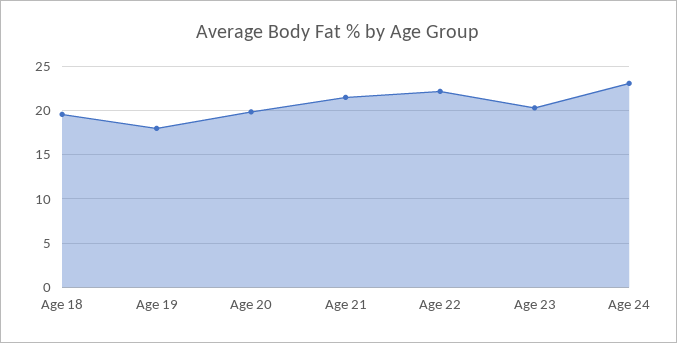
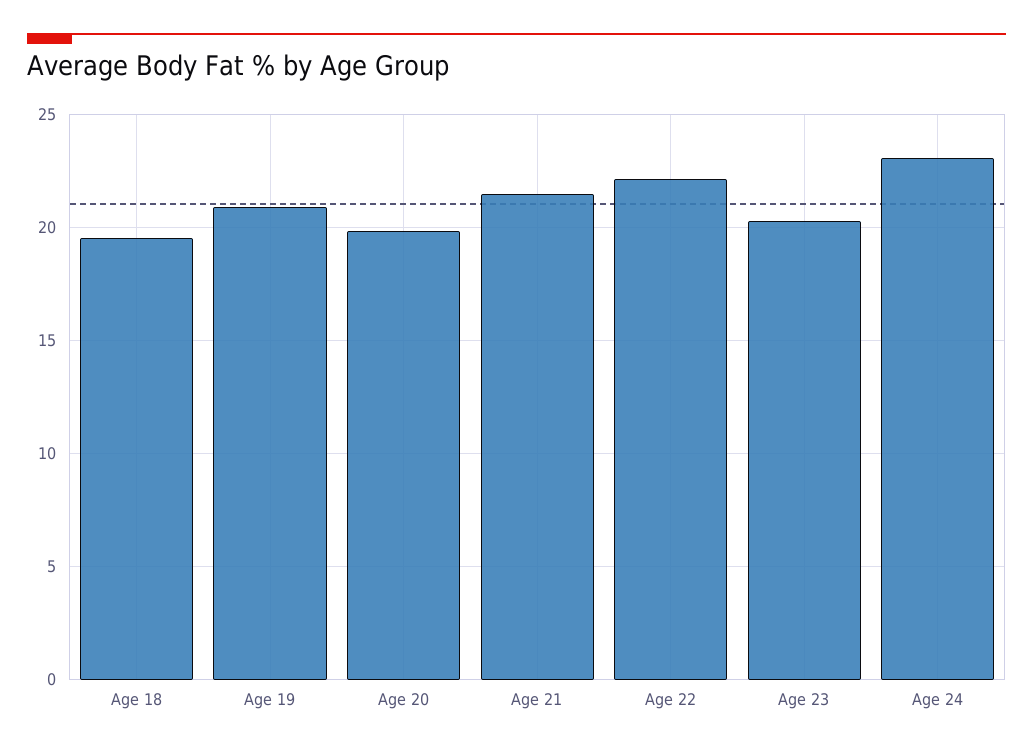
Age 19: 18 -> 21

